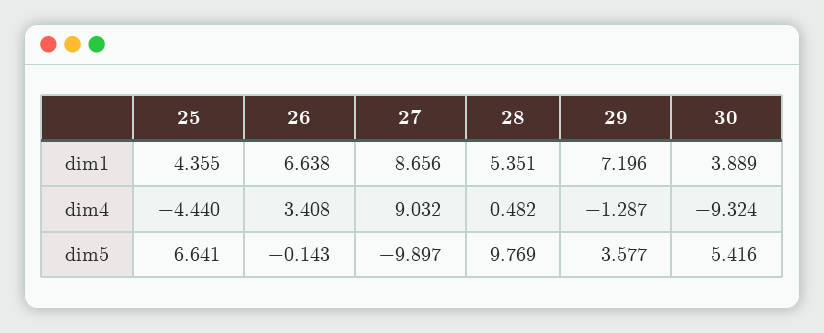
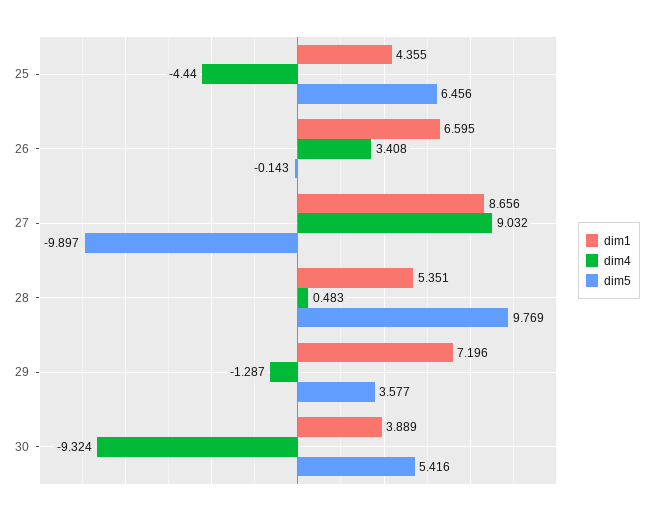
dim1, 26: 6.638 -> 6.595
dim4, 28: 0.482 -> 0.483
dim5, 25: 6.641 -> 6.456

